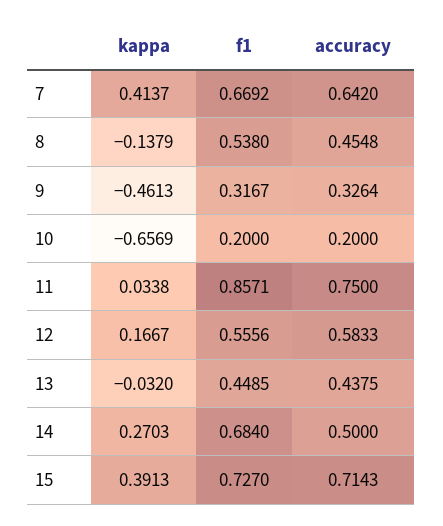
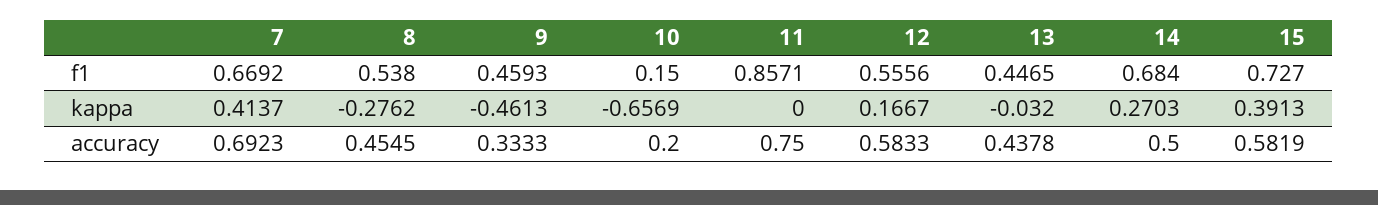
accuracy, 7: 0.642 -> 0.6923
kappa, 8: -0.1379 -> -0.2762
accuracy, 8: 0.4548 -> 0.4545
f1, 9: 0.3167 -> 0.4593
accuracy, 9: 0.3264 -> 0.3333
f1, 10: 0.2 -> 0.15
kappa, 11: 0.0338 -> 0
f1, 13: 0.4485 -> 0.4465
accuracy, 13: 0.4375 -> 0.4378
accuracy, 15: 0.7143 -> 0.5819

